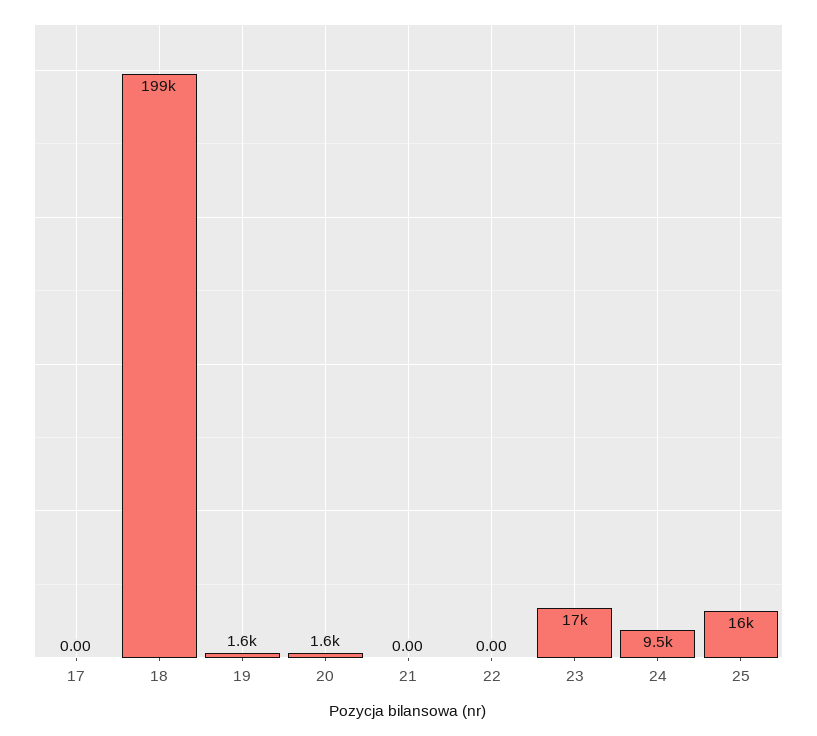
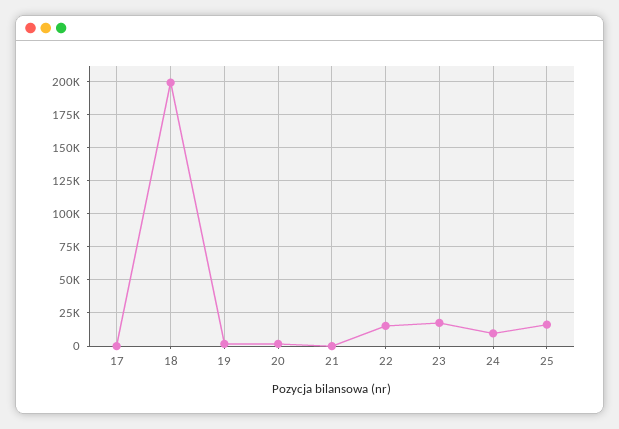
22: 0 -> 15000

